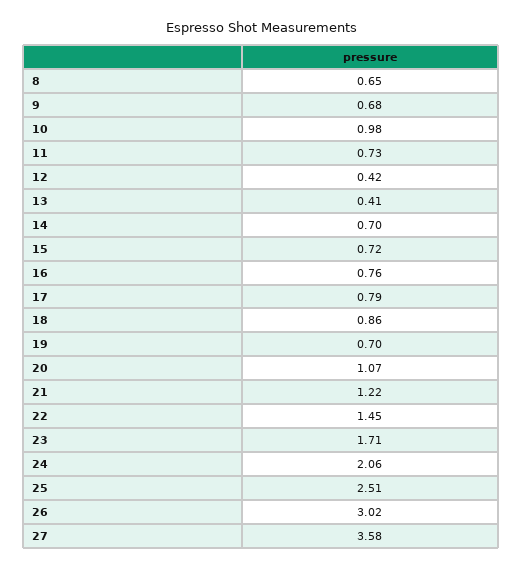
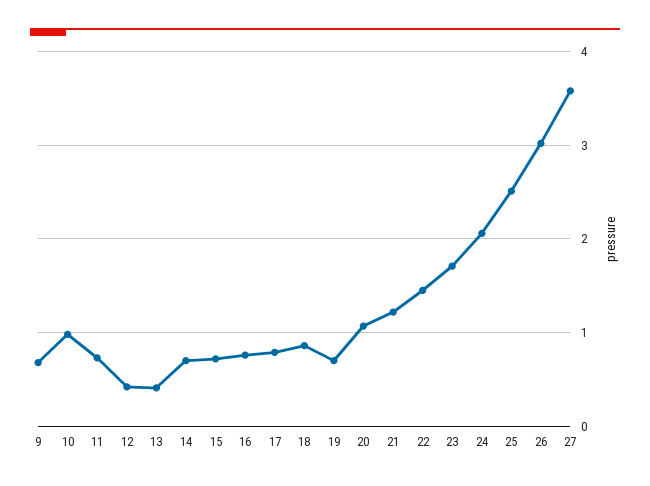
8: 0.65 -> none

